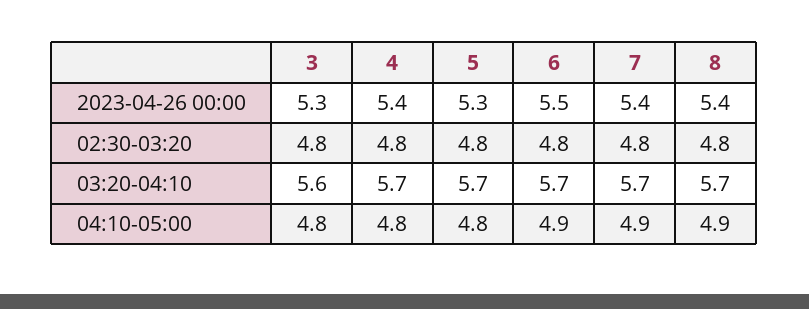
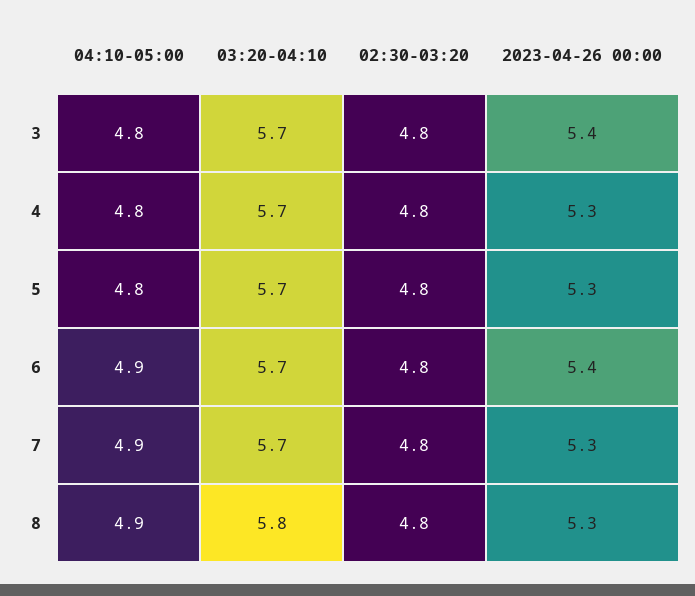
3, 2023-04-26 00:00: 5.3 -> 5.4
4, 2023-04-26 00:00: 5.4 -> 5.3
6, 2023-04-26 00:00: 5.5 -> 5.4
7, 2023-04-26 00:00: 5.4 -> 5.3
8, 2023-04-26 00:00: 5.4 -> 5.3
3, 03:20-04:10: 5.6 -> 5.7
8, 03:20-04:10: 5.7 -> 5.8

